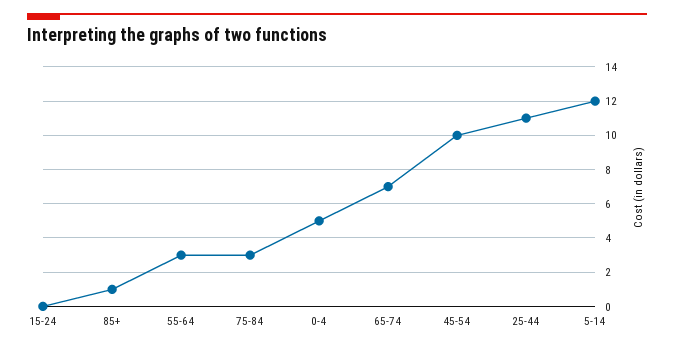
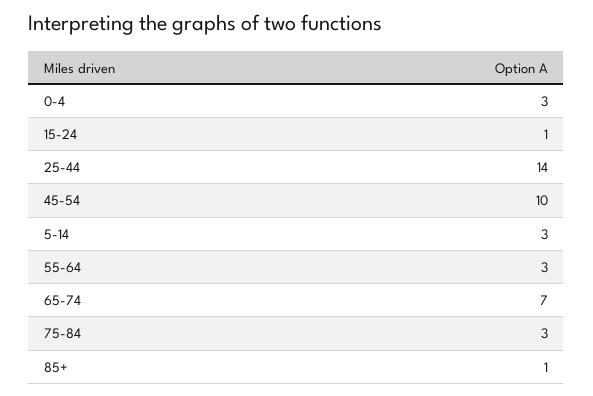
15-24: 0 -> 1
0-4: 5 -> 3
25-44: 11 -> 14
5-14: 12 -> 3

